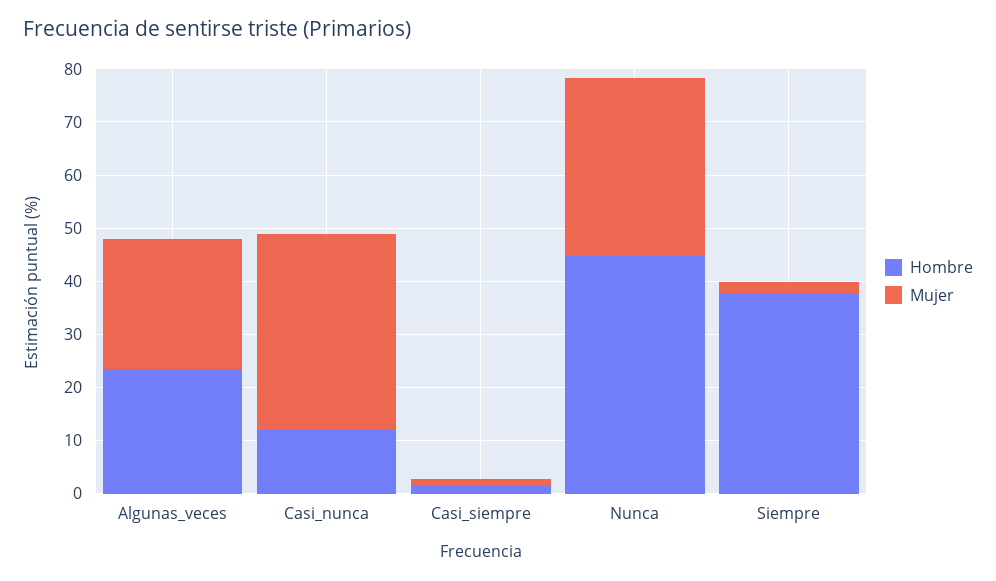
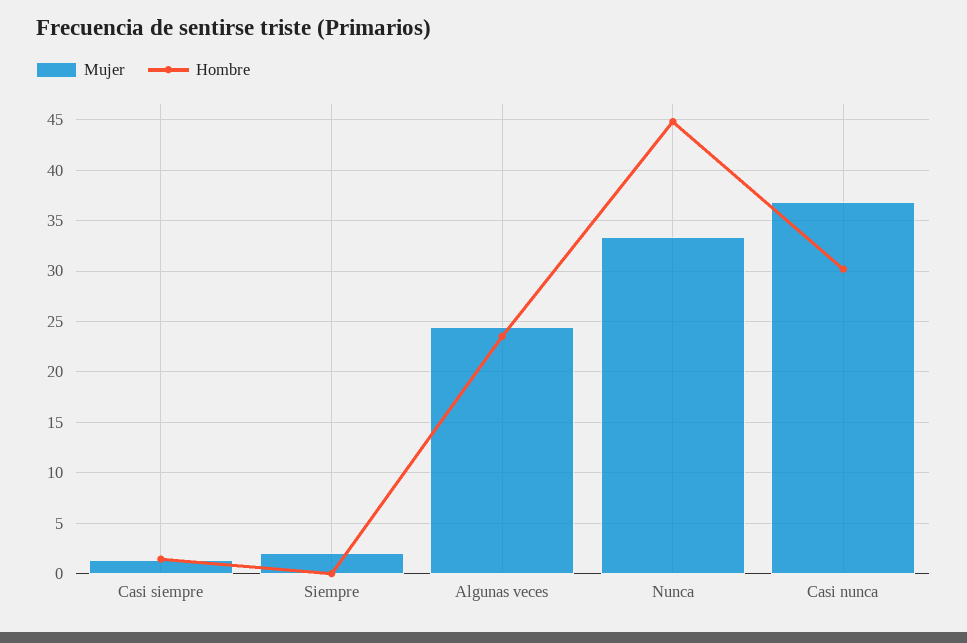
Hombre, Casi_nunca: 12 -> 30
Hombre, Siempre: 38 -> 0

